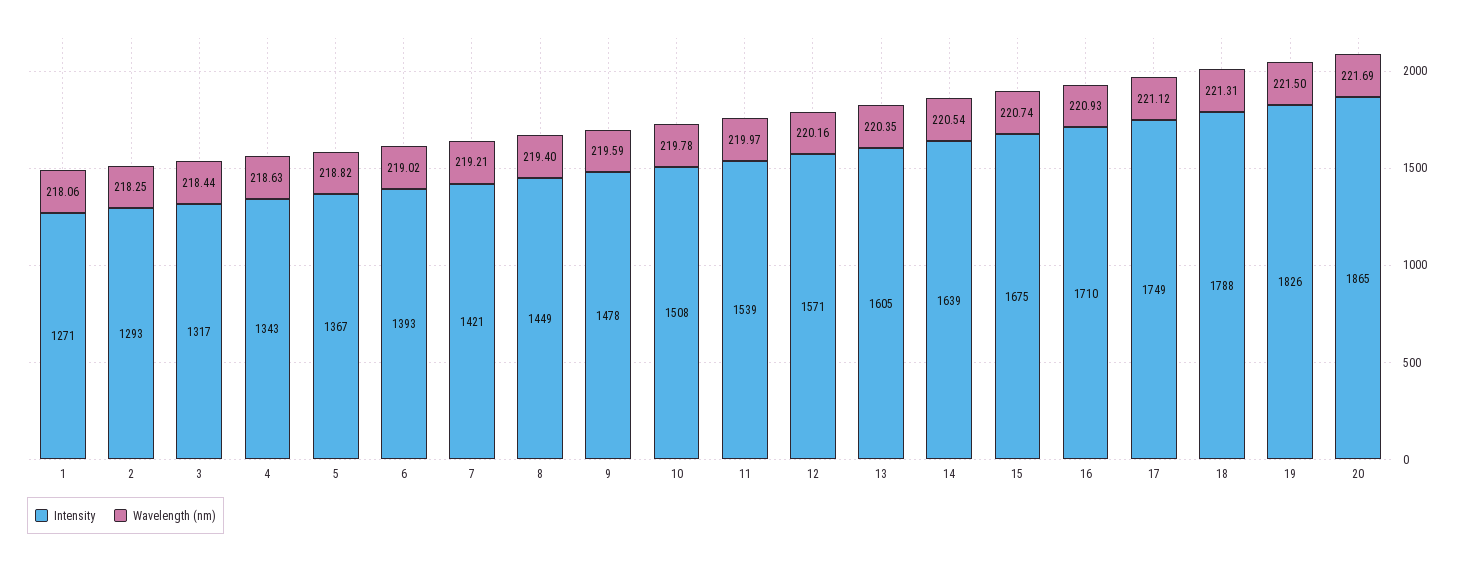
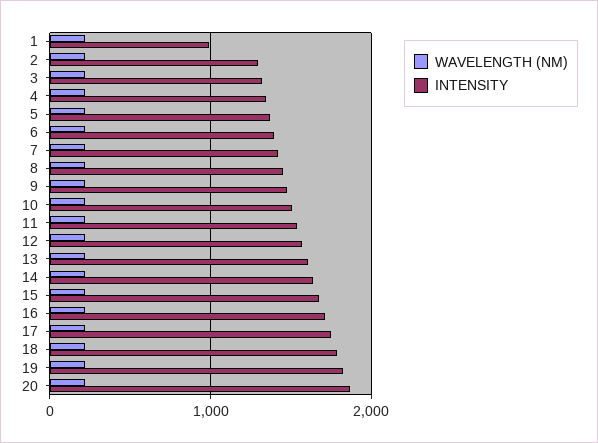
Intensity, 1: 1271 -> 1000

